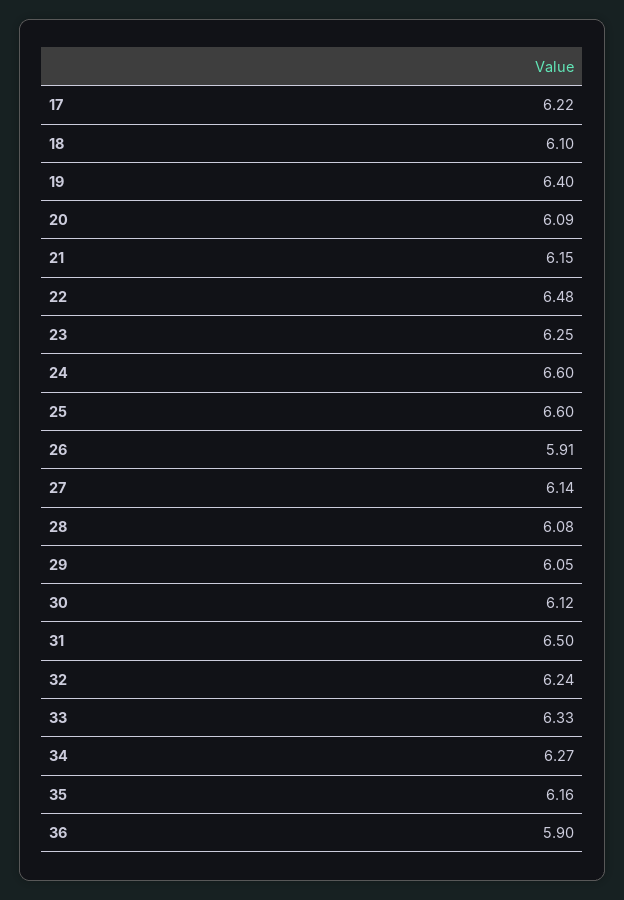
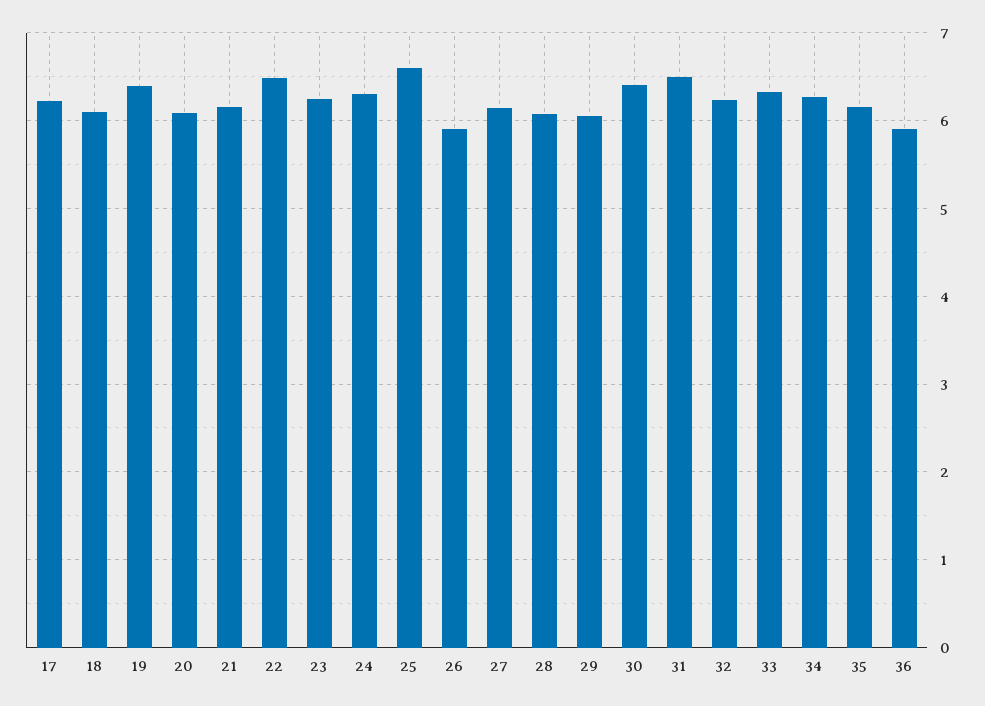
24: 6.6 -> 6.3
30: 6.12 -> 6.4

